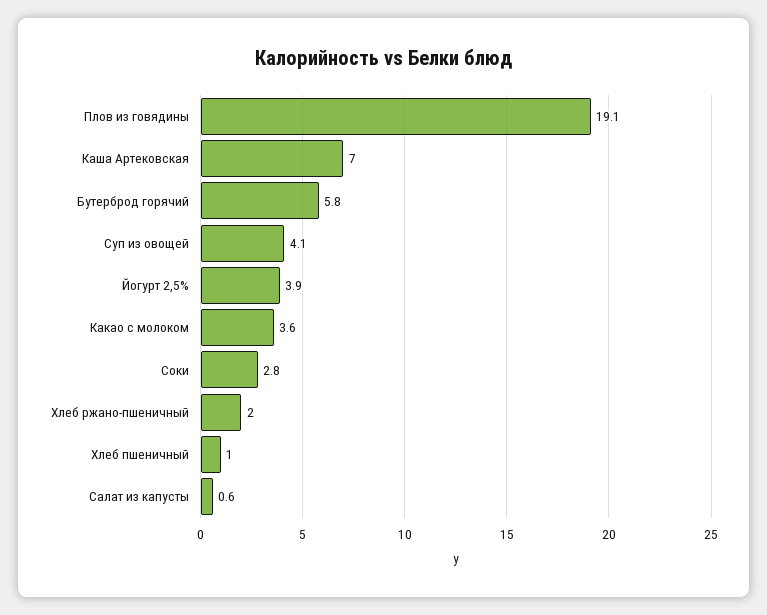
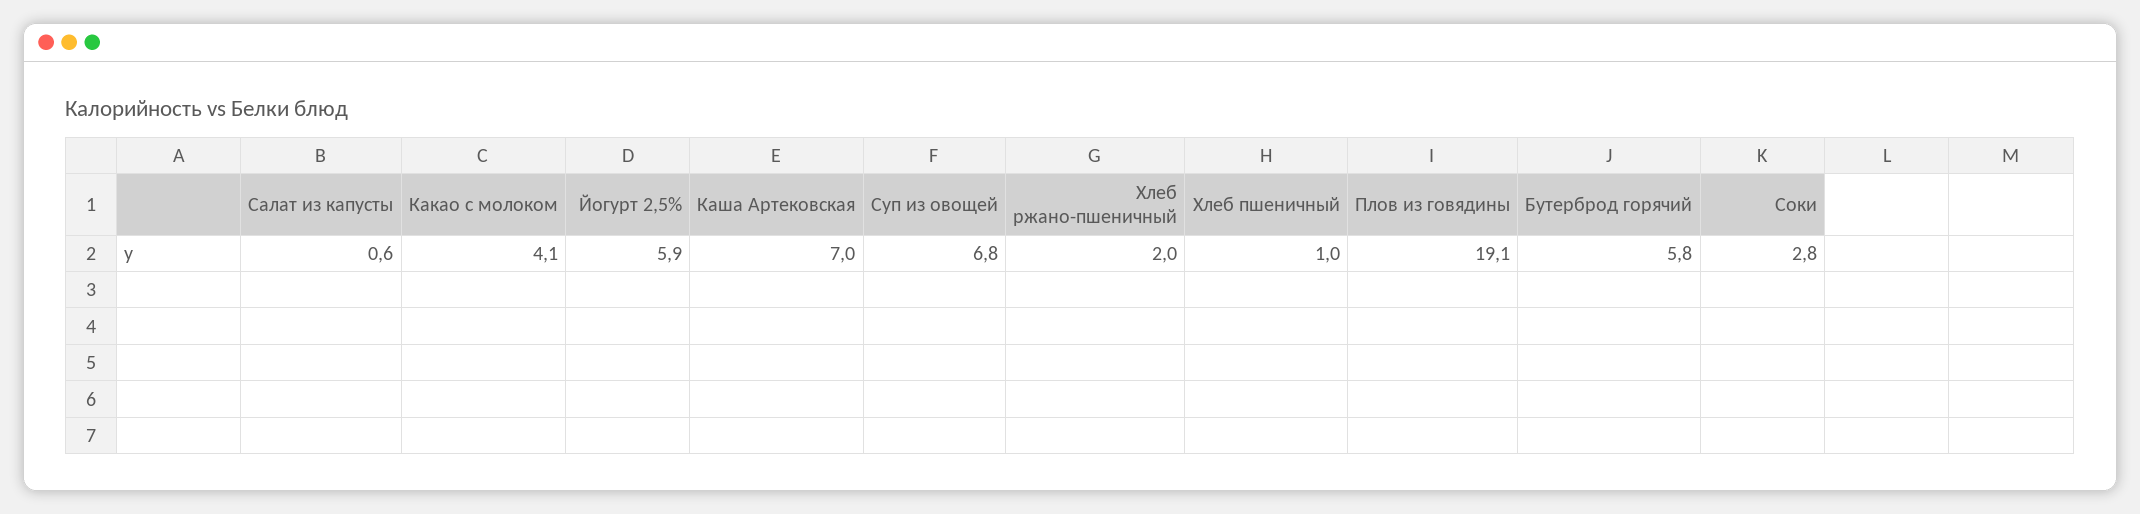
Суп из овощей: 4.1 -> 6.8
Йогурт 2,5%: 3.9 -> 5.9
Какао с молоком: 3.6 -> 4.1

